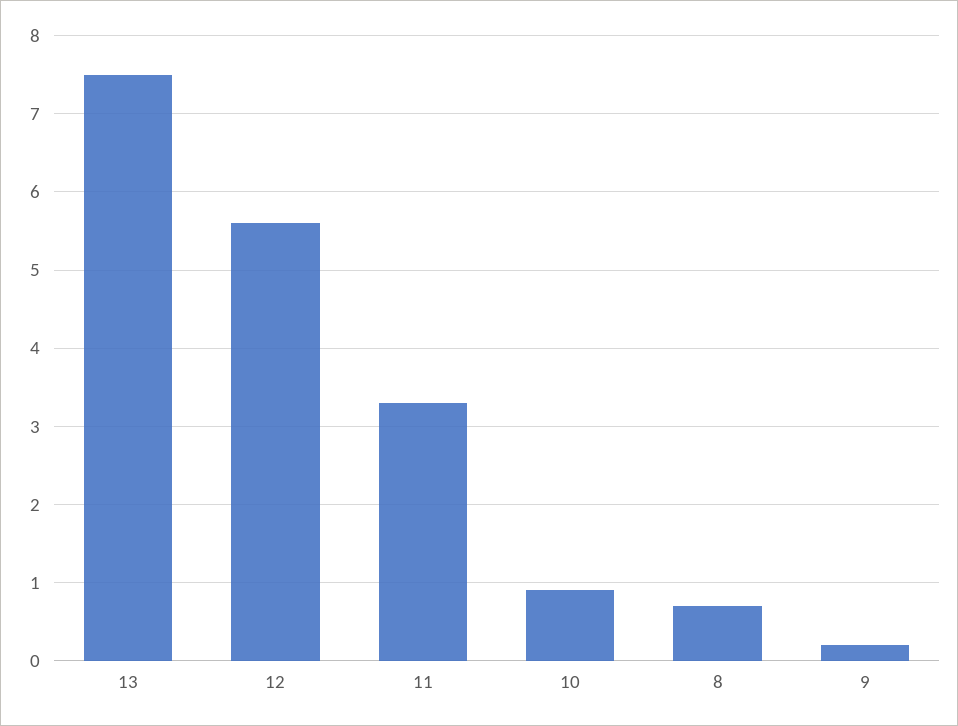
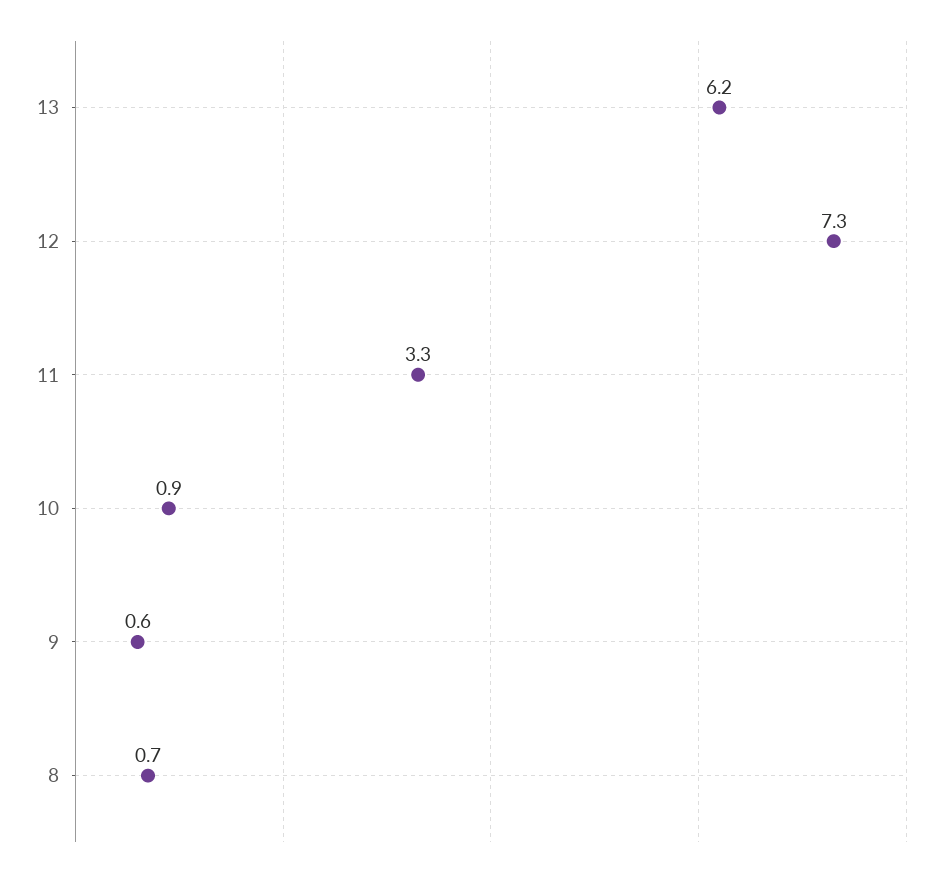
13: 7.5 -> 6.2
12: 5.6 -> 7.3
9: 0.2 -> 0.6

